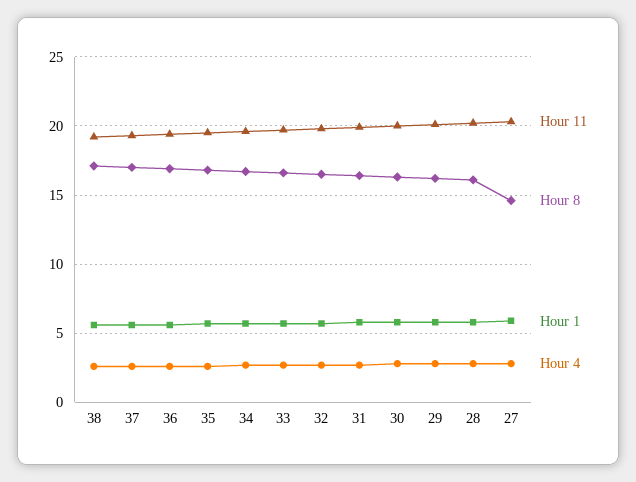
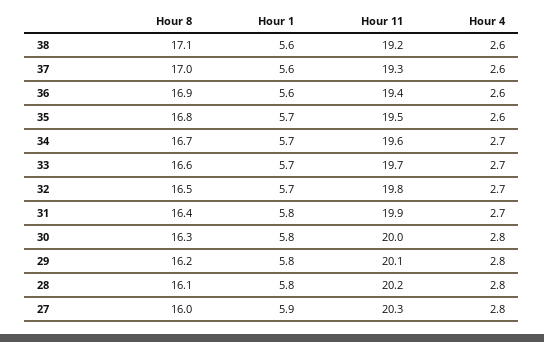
Hour 8, 27: 14.5 -> 16

